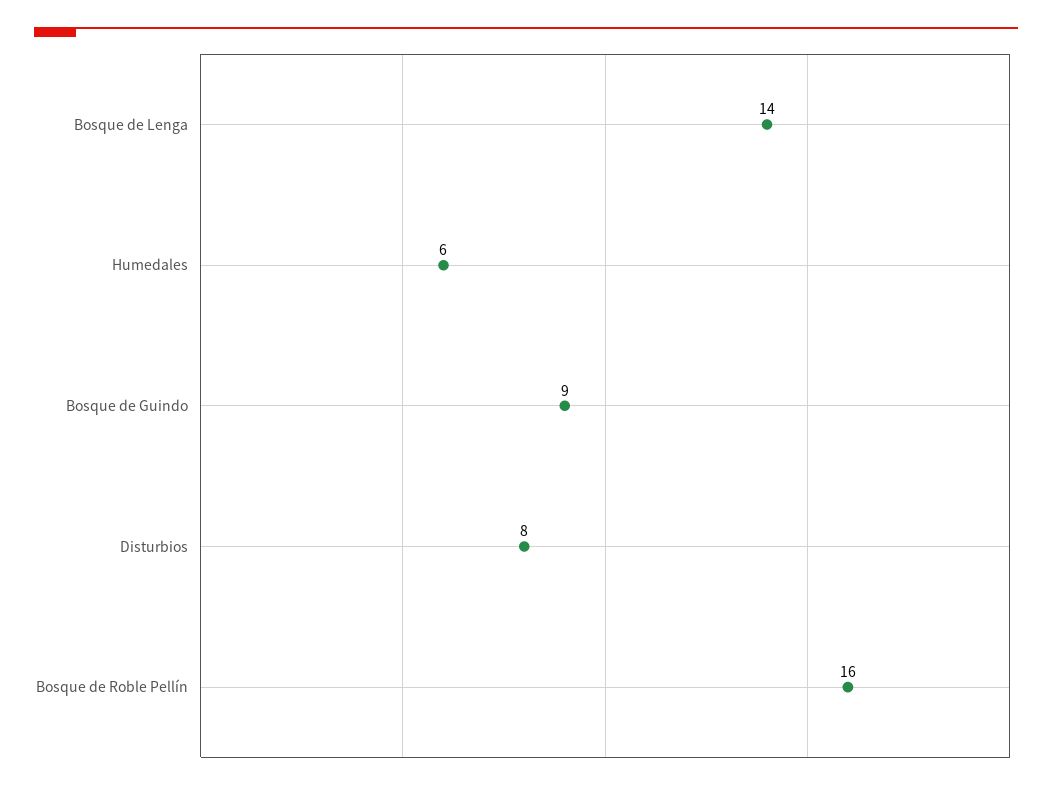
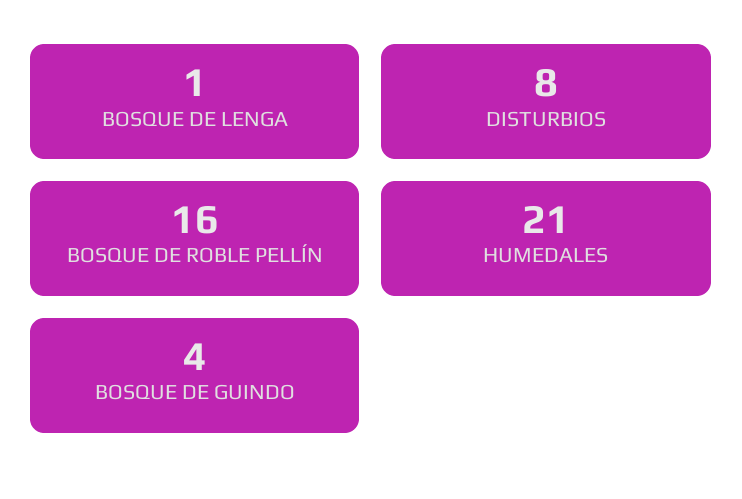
Bosque de Lenga: 14 -> 1
Humedales: 6 -> 21
Bosque de Guindo: 9 -> 4

